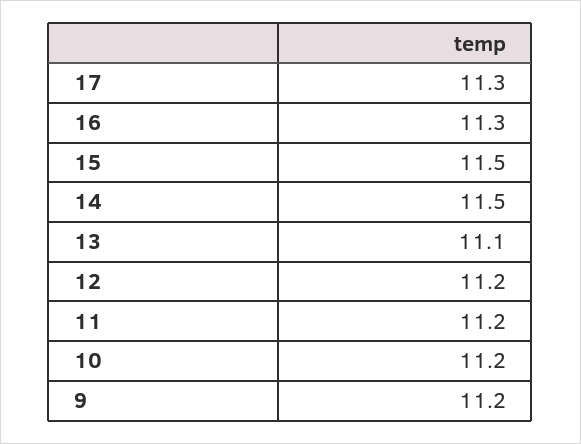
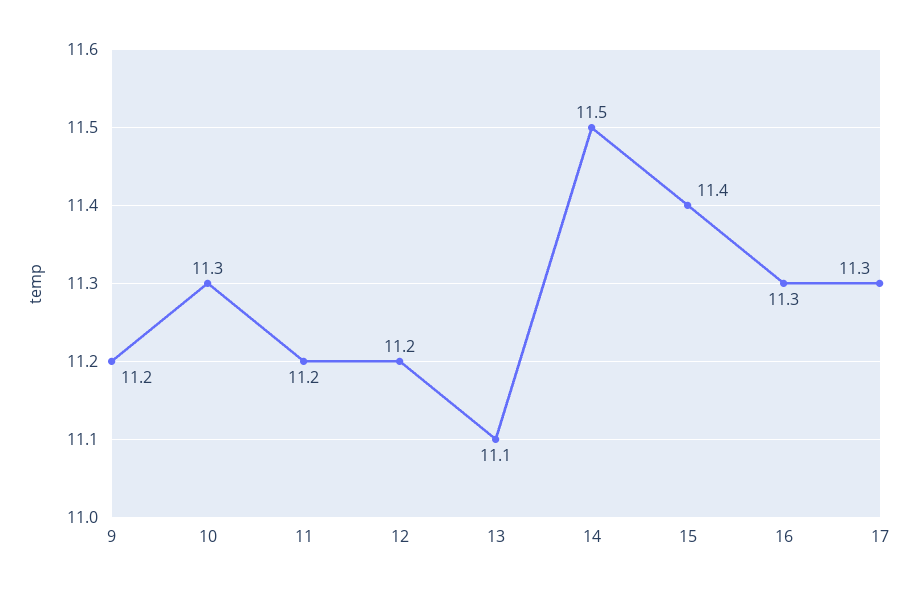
15: 11.5 -> 11.4
10: 11.2 -> 11.3

